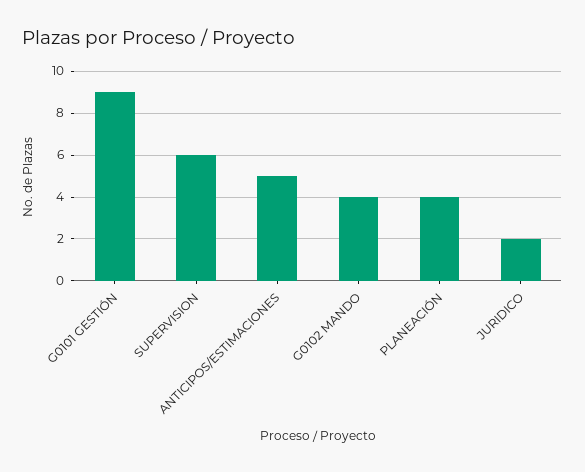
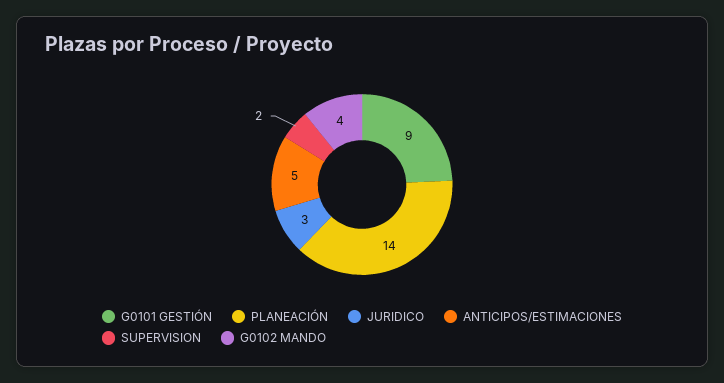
SUPERVISION: 6 -> 2
PLANEACIÓN: 4 -> 14
JURIDICO: 2 -> 3

